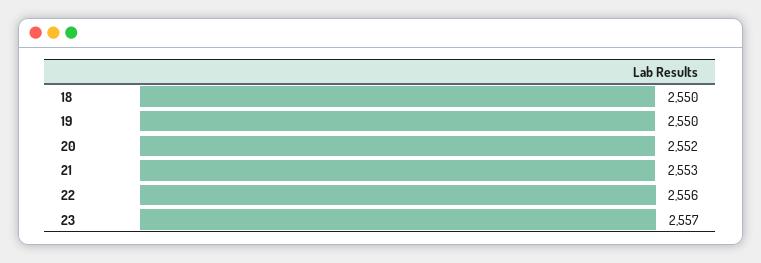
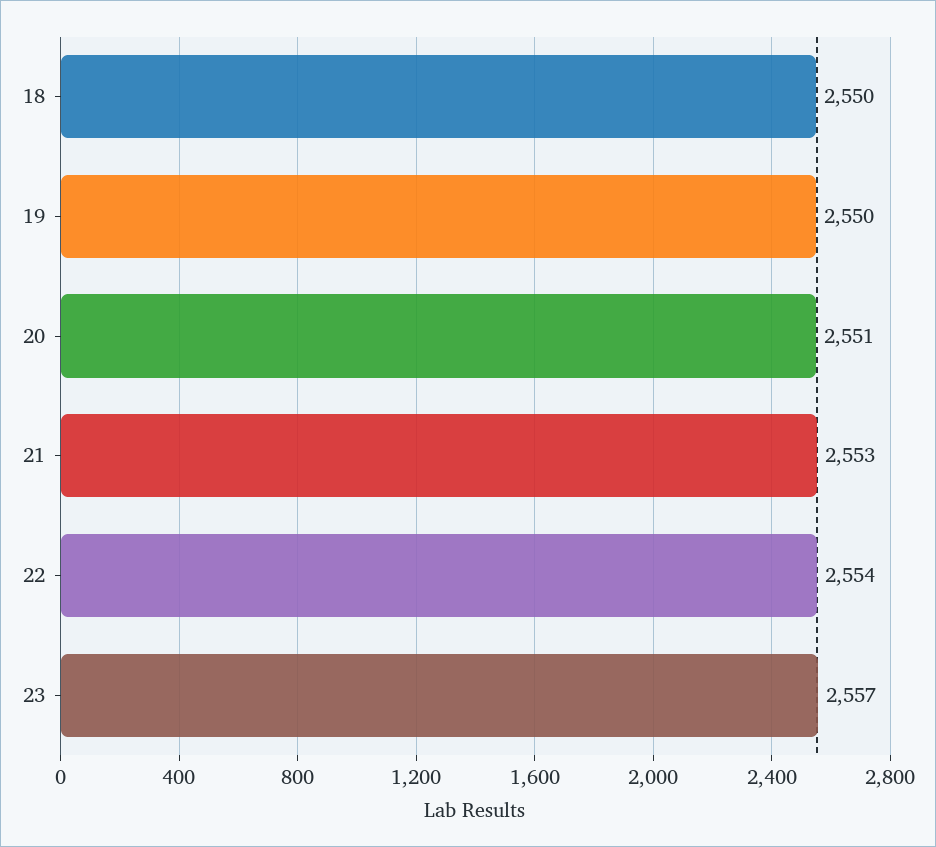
20: 2552 -> 2551
22: 2556 -> 2554

